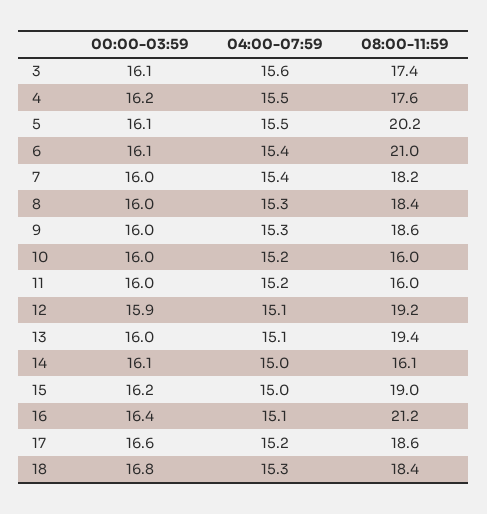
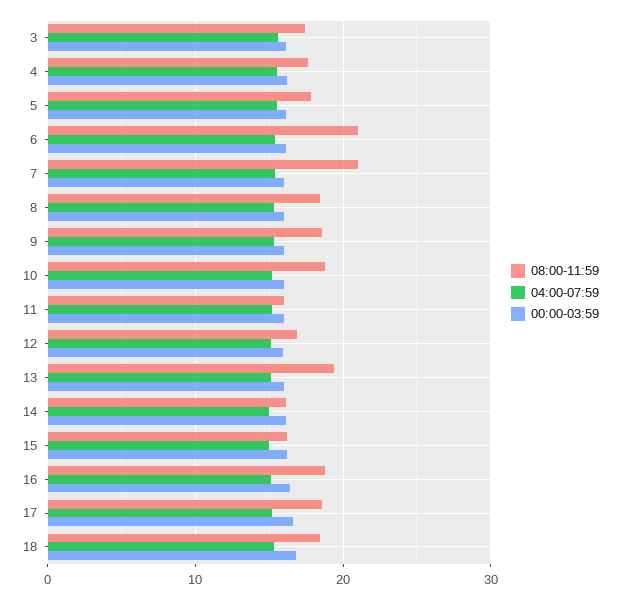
08:00-11:59, 5: 20.2 -> 18
08:00-11:59, 7: 18.2 -> 21
08:00-11:59, 10: 16 -> 19
08:00-11:59, 12: 19.2 -> 17
08:00-11:59, 15: 19 -> 16
08:00-11:59, 16: 21.2 -> 19

